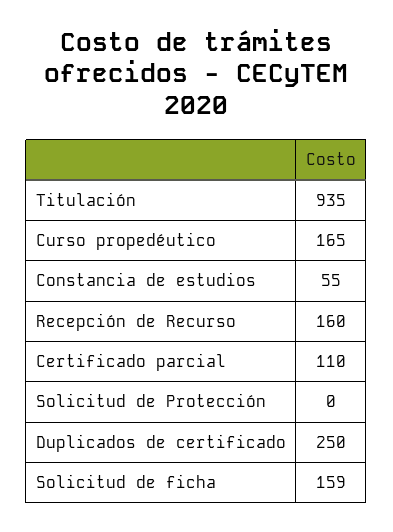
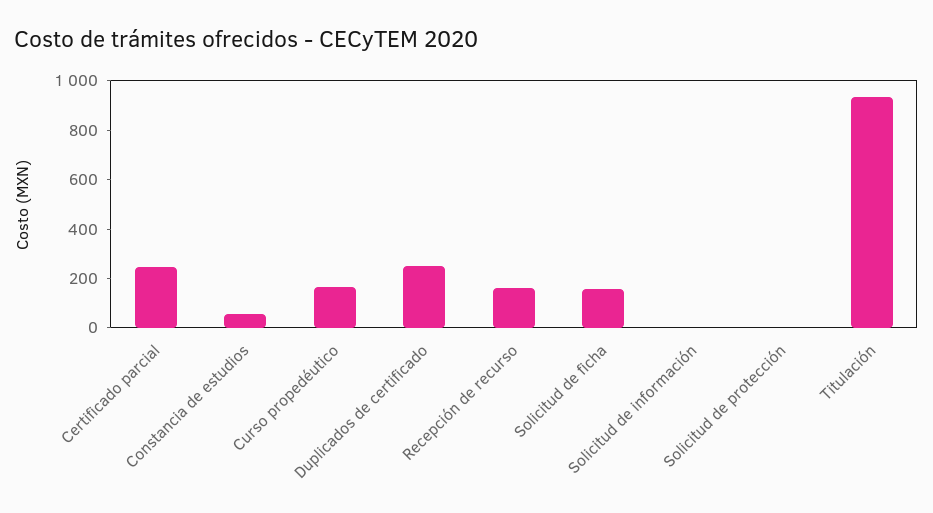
Certificado parcial: 110 -> 250
Solicitud de información: none -> 0

